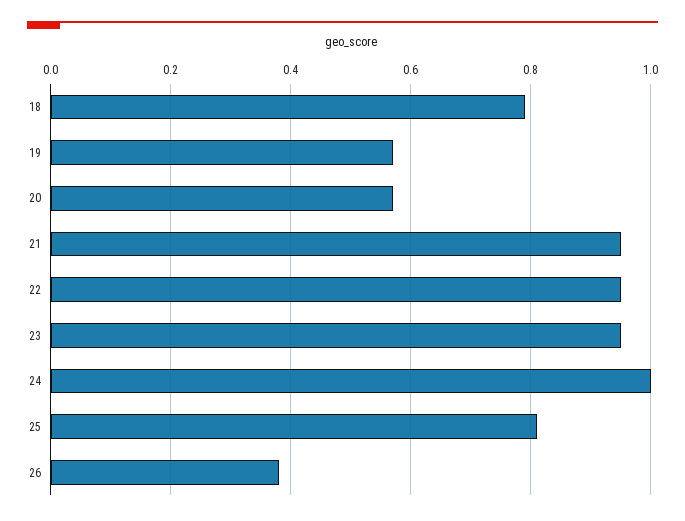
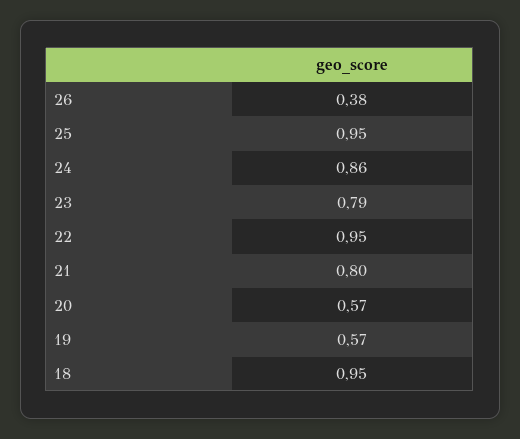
18: 0.8 -> 0.95
21: 0.95 -> 0.8
23: 0.95 -> 0.79
24: 1 -> 0.86
25: 0.8 -> 0.95

